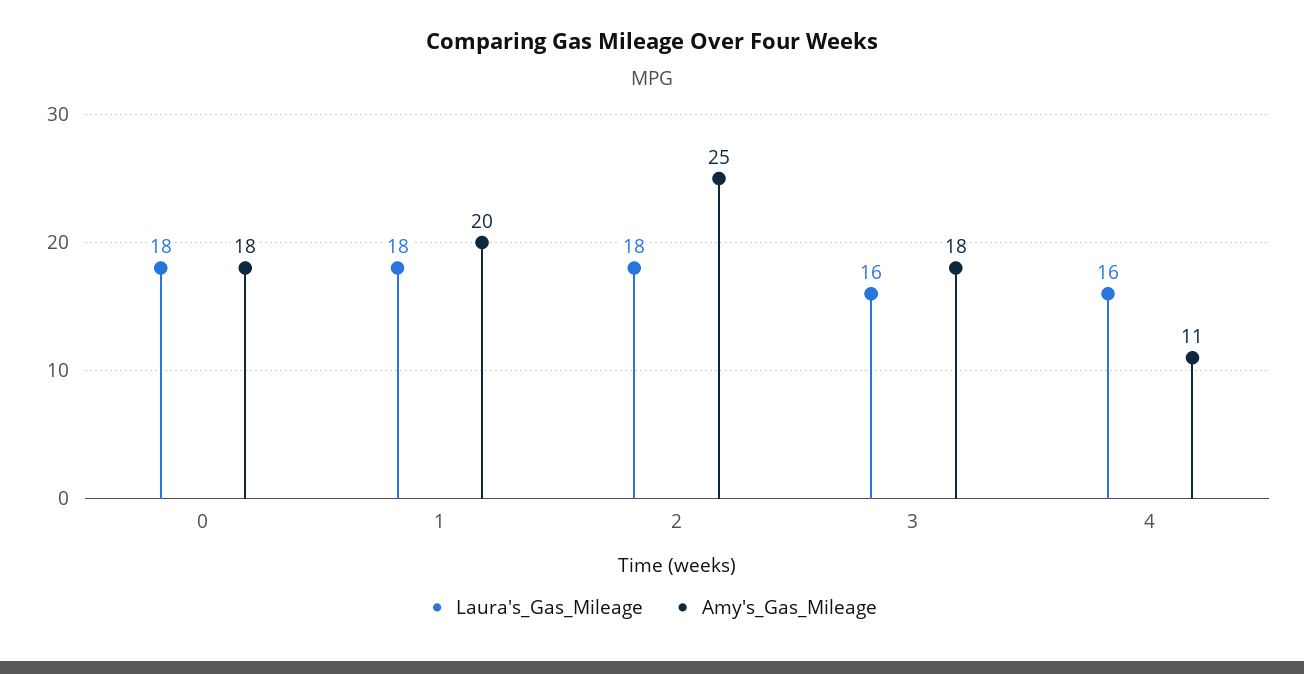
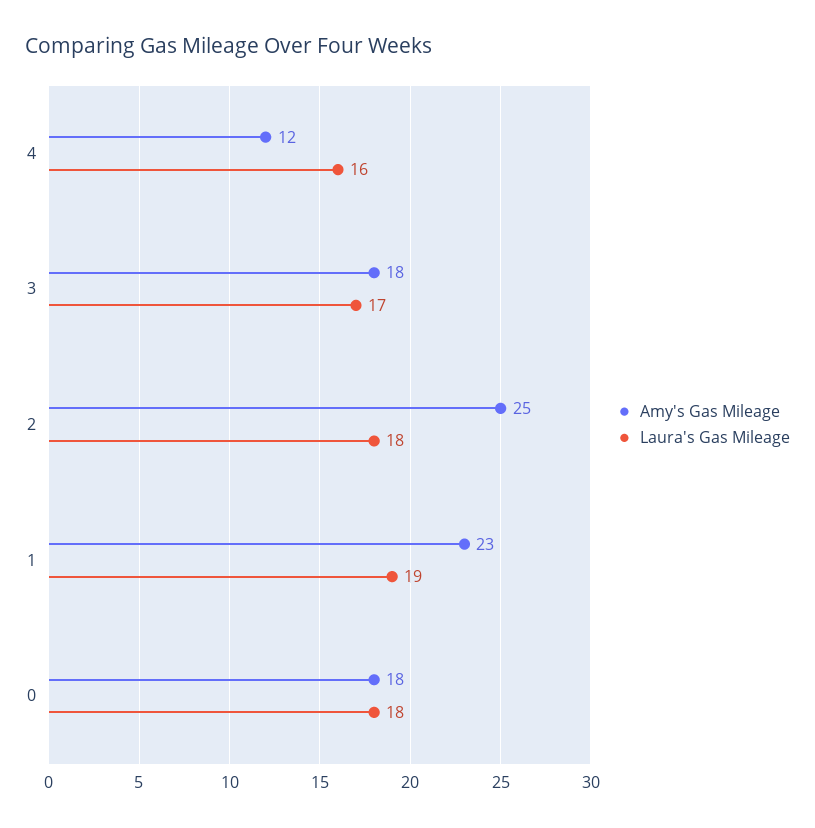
Laura's_Gas_Mileage, 1: 18 -> 19
Amy's_Gas_Mileage, 1: 20 -> 23
Laura's_Gas_Mileage, 3: 16 -> 17
Amy's_Gas_Mileage, 4: 11 -> 12

